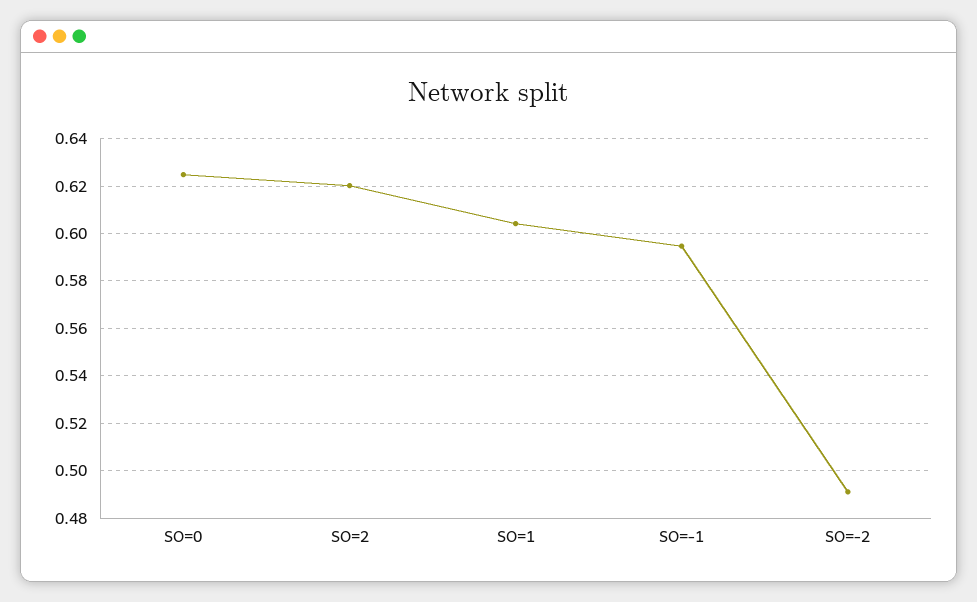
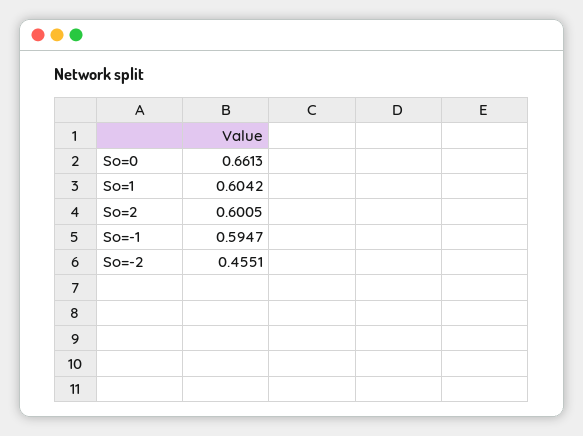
SO=0: 0.625 -> 0.6613
SO=2: 0.62 -> 0.6005
SO=-2: 0.49 -> 0.4551

